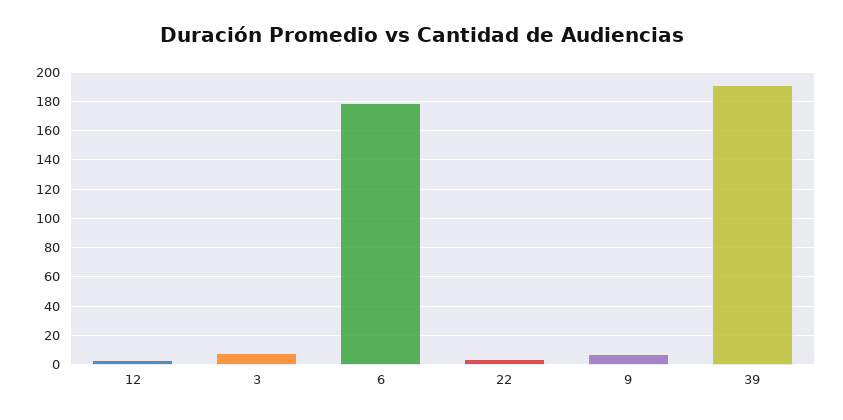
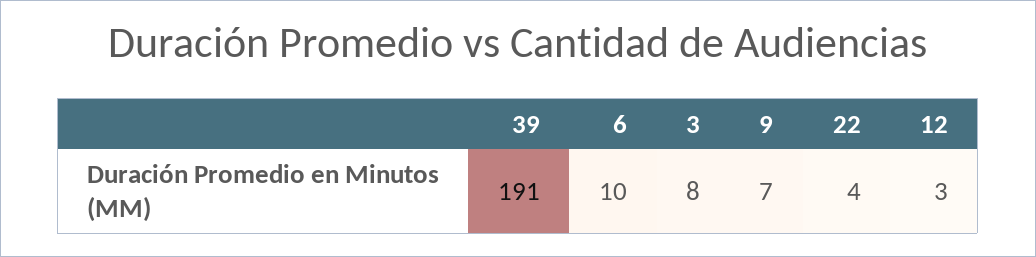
6: 180 -> 10

